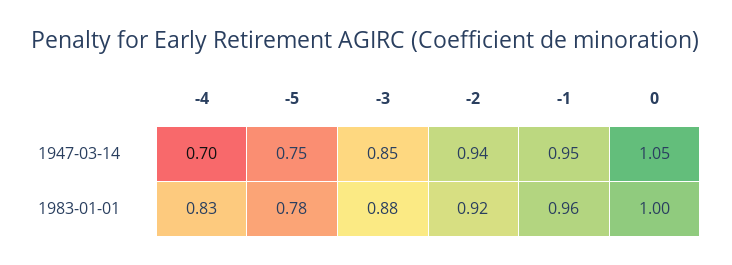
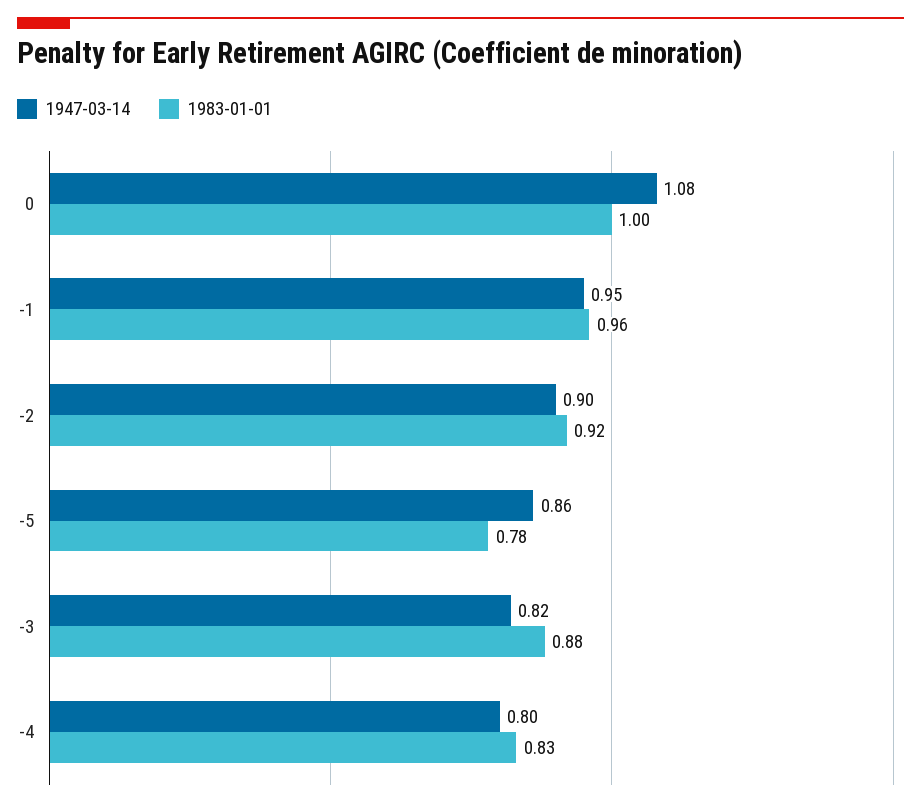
1947-03-14, -4: 0.7 -> 0.8
1947-03-14, -5: 0.75 -> 0.86
1947-03-14, -3: 0.85 -> 0.82
1947-03-14, -2: 0.94 -> 0.9
1947-03-14, 0: 1.05 -> 1.08

